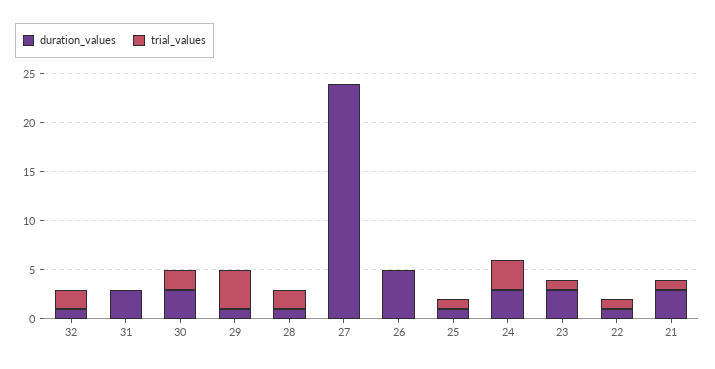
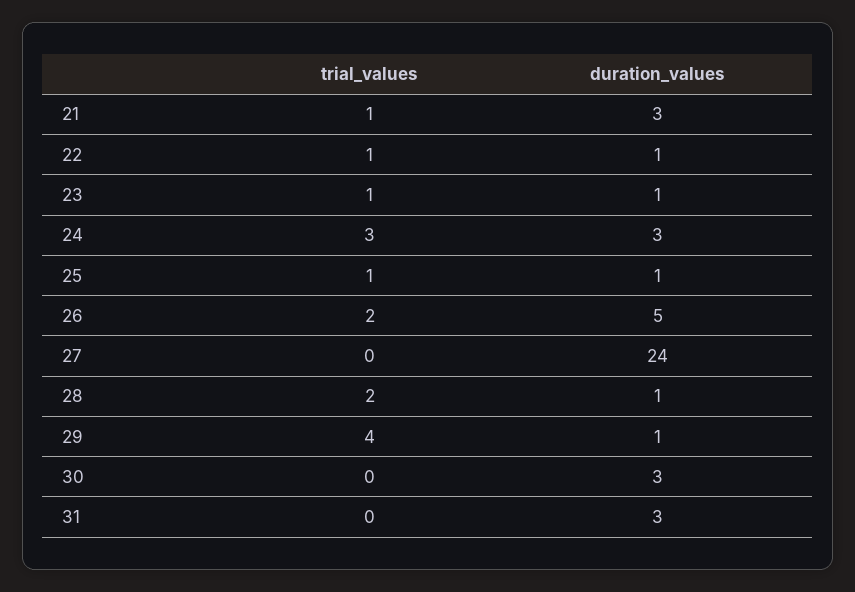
duration_values, 32: 1 -> none
trial_values, 32: 2 -> none
trial_values, 30: 2 -> 0
trial_values, 26: 0 -> 2
duration_values, 23: 3 -> 1

